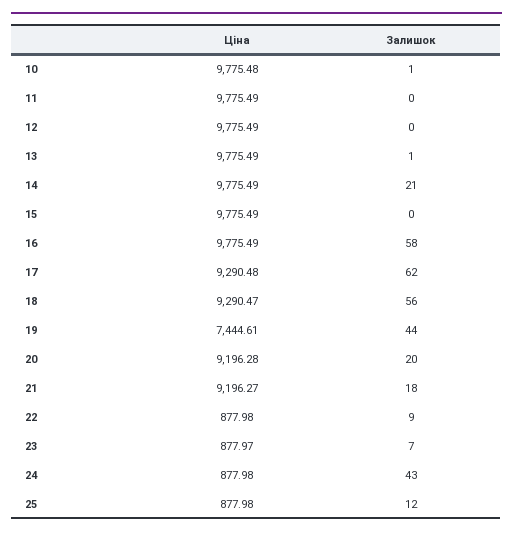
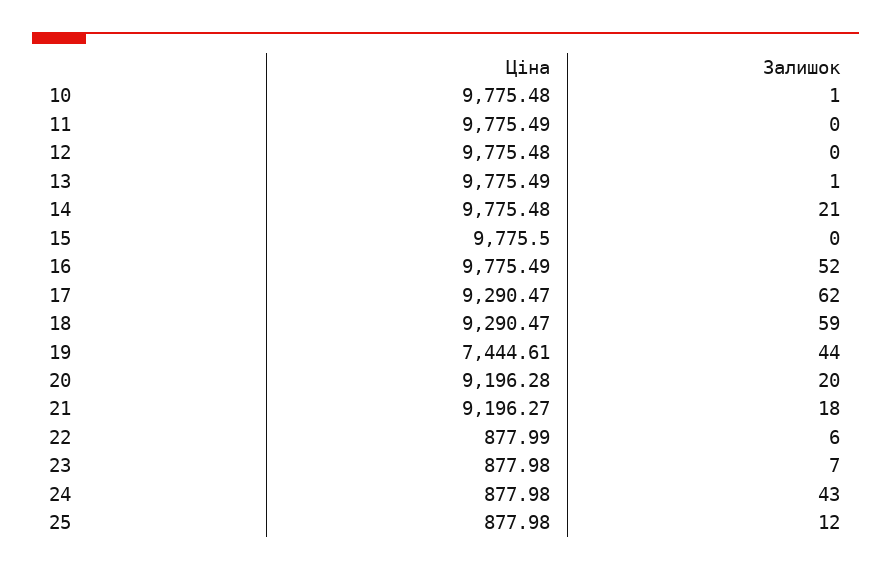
Ціна, 12: 9775.49 -> 9775.48
Ціна, 14: 9775.49 -> 9775.48
Ціна, 15: 9775.49 -> 9775.5
Залишок, 16: 58 -> 52
Ціна, 17: 9290.48 -> 9290.47
Залишок, 18: 56 -> 59
Ціна, 22: 877.98 -> 877.99
Залишок, 22: 9 -> 6
Ціна, 23: 877.97 -> 877.98

